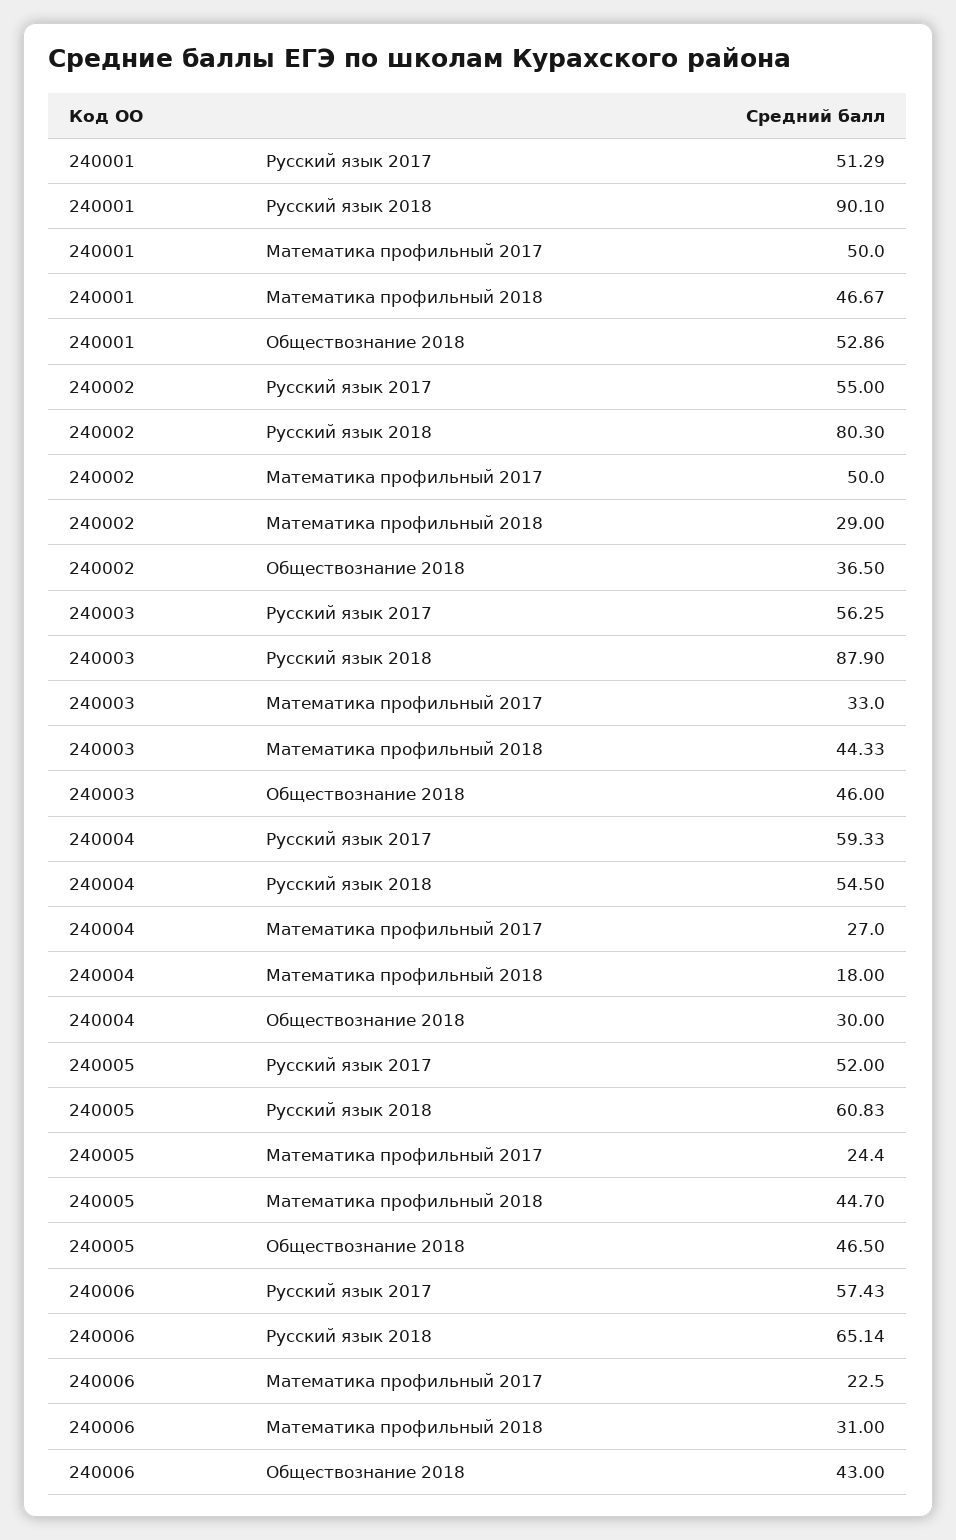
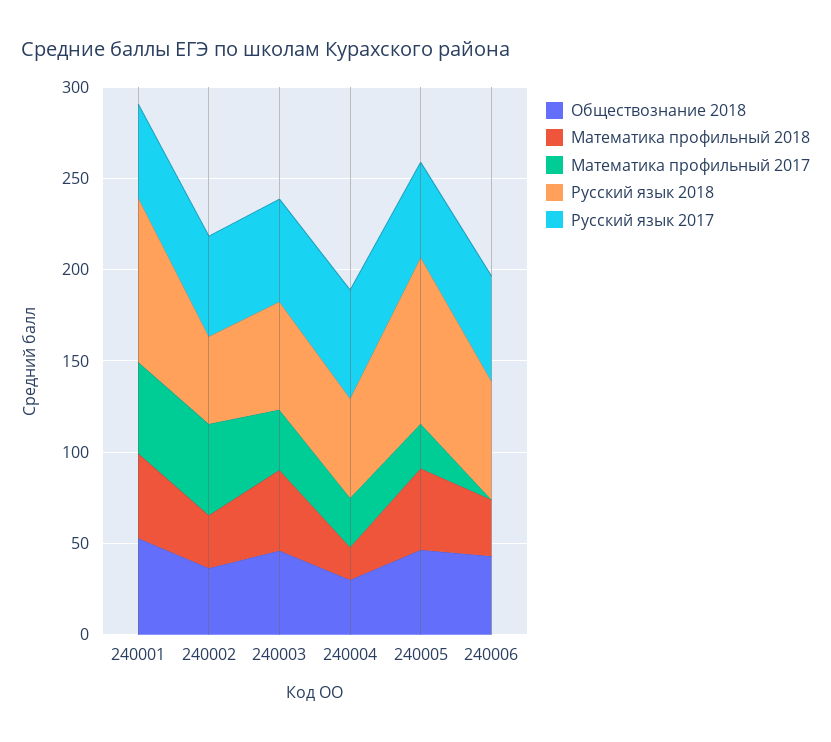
Русский язык 2018, 240002: 80.3 -> 50
Русский язык 2018, 240003: 87.9 -> 60
Русский язык 2018, 240005: 60.83 -> 90
Математика профильный 2017, 240006: 22.5 -> 0

